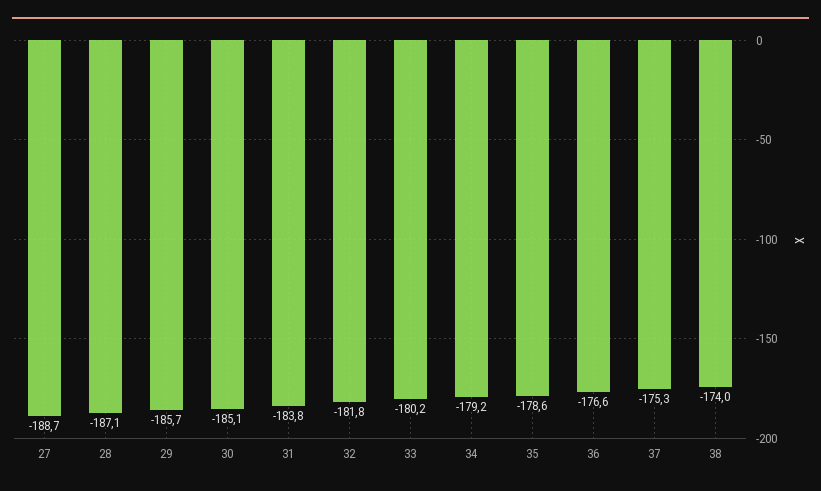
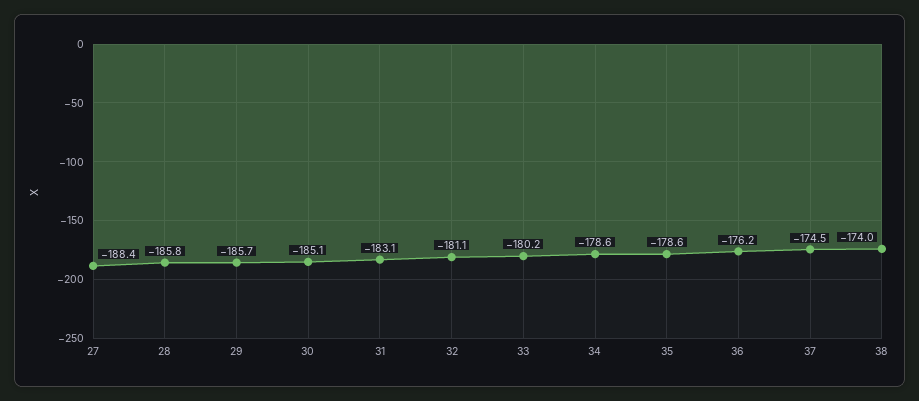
27: -188.7 -> -188.4
28: -187.1 -> -185.8
31: -183.8 -> -183.1
32: -181.8 -> -181.1
34: -179.2 -> -178.6
36: -176.6 -> -176.2
37: -175.3 -> -174.5

